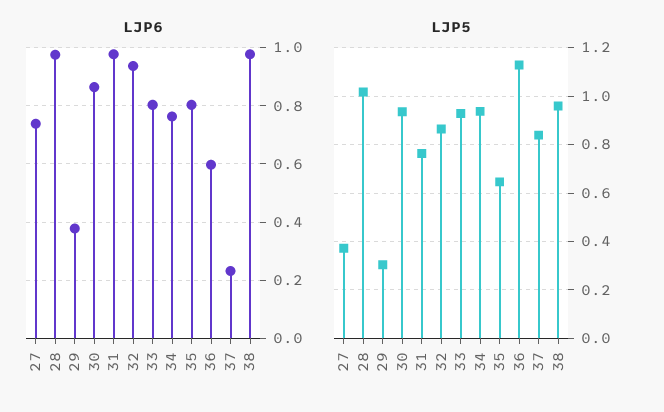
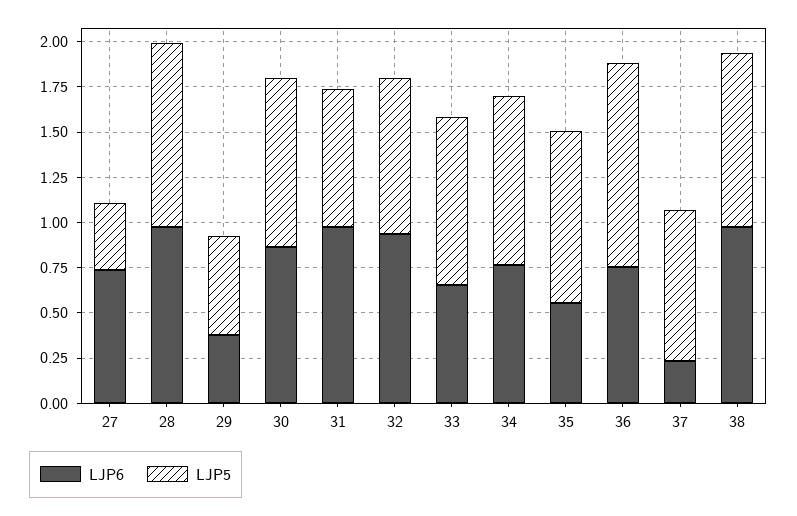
LJP6, 33: 0.8 -> 0.65
LJP6, 35: 0.8 -> 0.55
LJP6, 36: 0.6 -> 0.75
LJP5, 29: 0.3 -> 0.55
LJP5, 35: 0.65 -> 0.95

